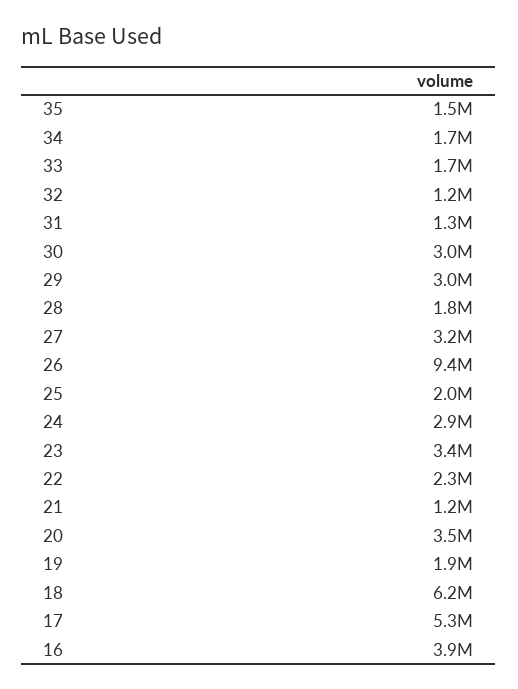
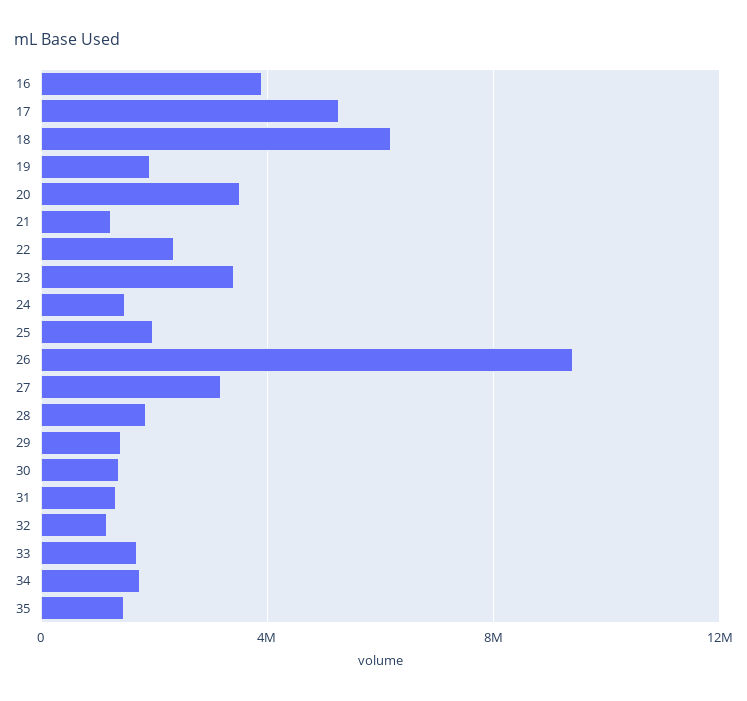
30: 3000000 -> 1500000
29: 3000000 -> 1500000
24: 2900000 -> 1500000

